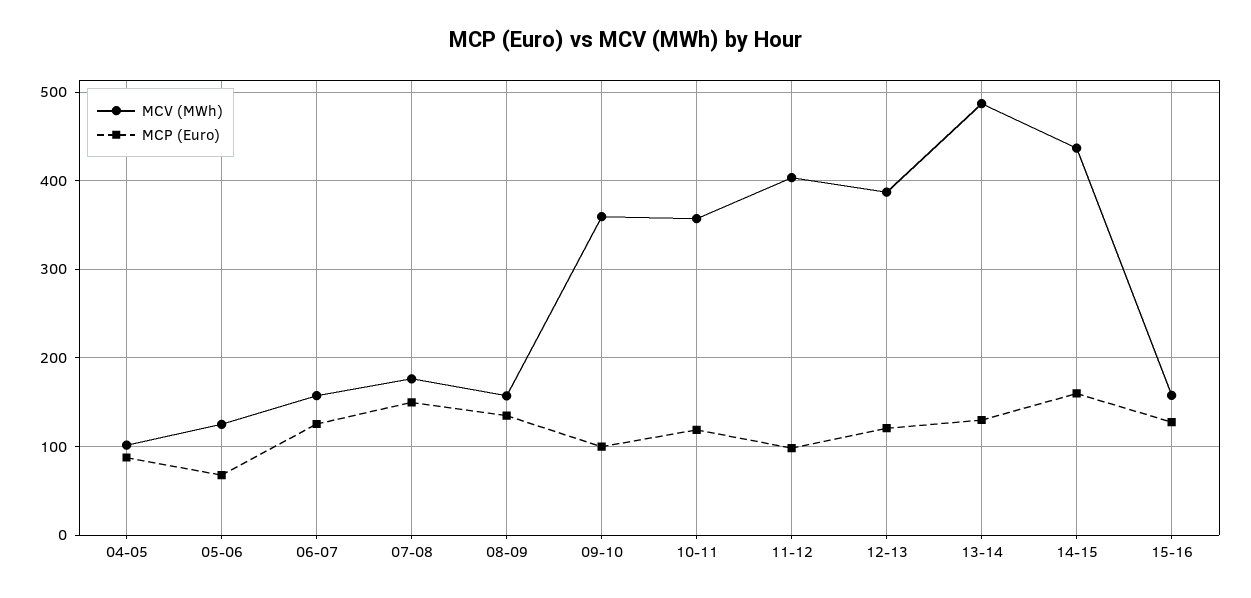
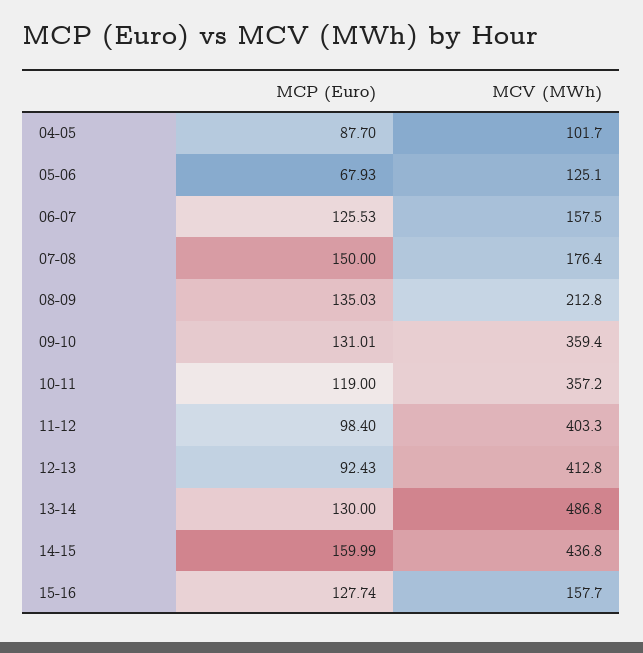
MCV (MWh), 08-09: 160 -> 212.8
MCP (Euro), 09-10: 100 -> 131.01
MCV (MWh), 12-13: 390 -> 412.8
MCP (Euro), 12-13: 120 -> 92.43

